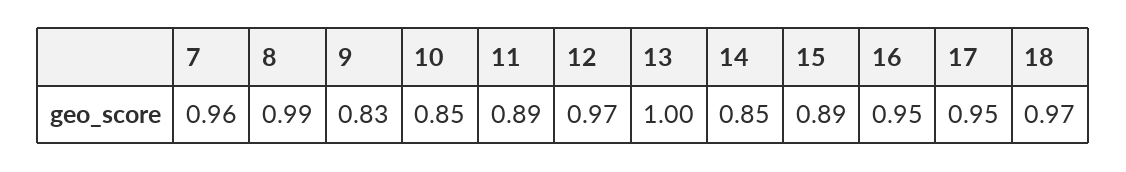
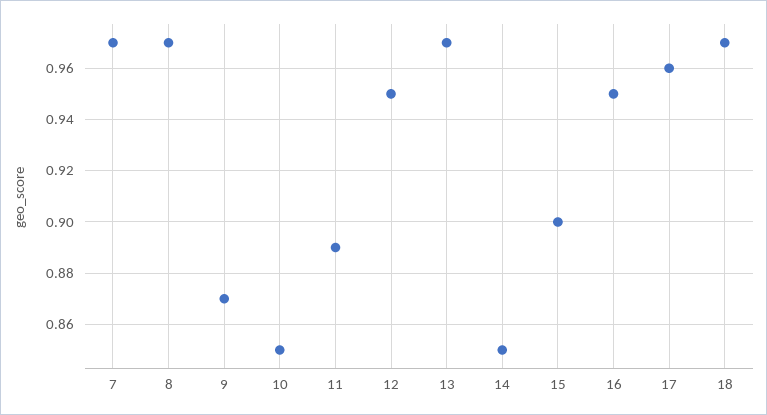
7: 0.96 -> 0.97
8: 0.99 -> 0.97
9: 0.83 -> 0.87
12: 0.97 -> 0.95
13: 1 -> 0.97
15: 0.89 -> 0.9
17: 0.95 -> 0.96

